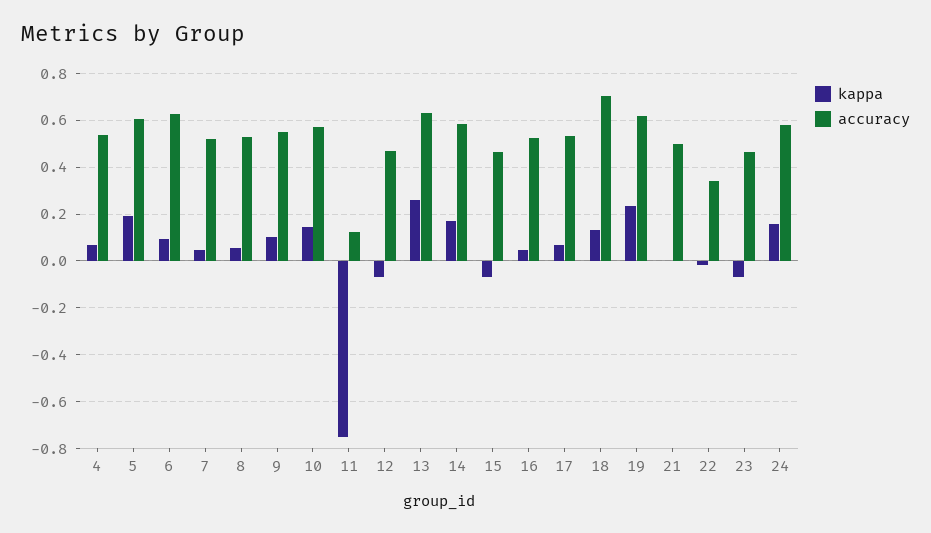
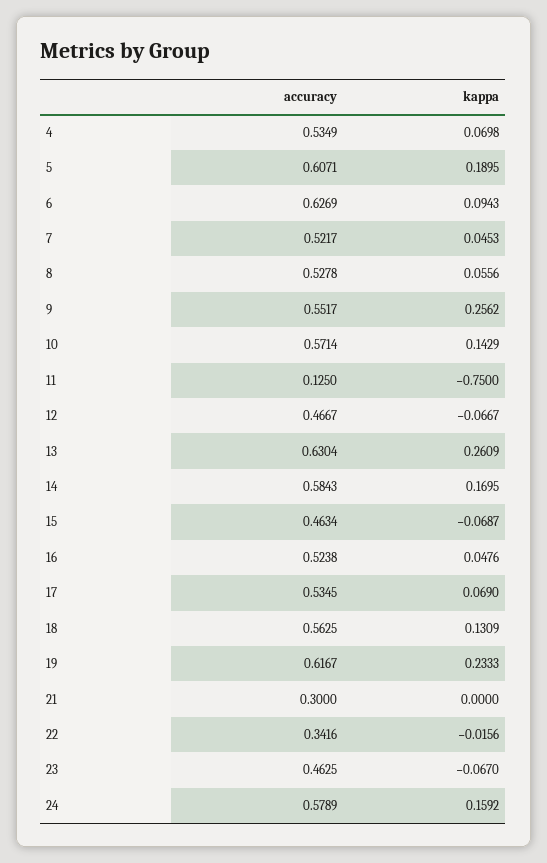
kappa, 9: 0.1 -> 0.2562
accuracy, 18: 0.7 -> 0.5625
accuracy, 21: 0.5 -> 0.3

